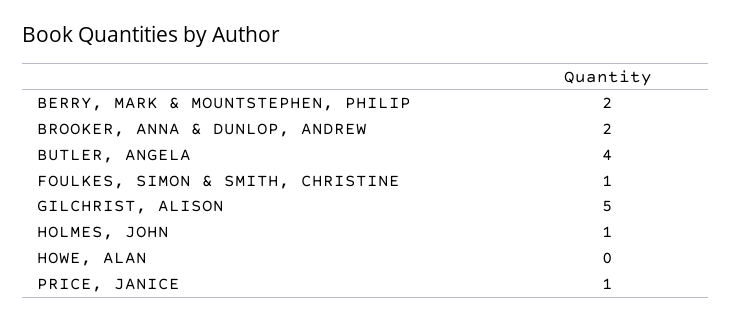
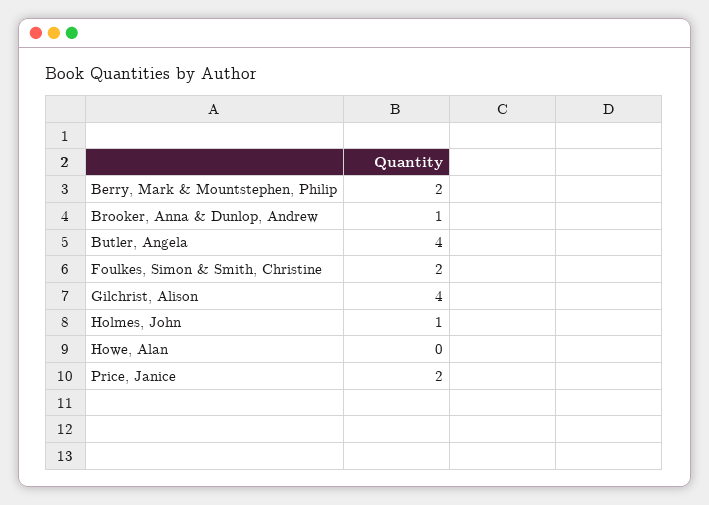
BROOKER, ANNA & DUNLOP, ANDREW: 2 -> 1
FOULKES, SIMON & SMITH, CHRISTINE: 1 -> 2
GILCHRIST, ALISON: 5 -> 4
PRICE, JANICE: 1 -> 2

